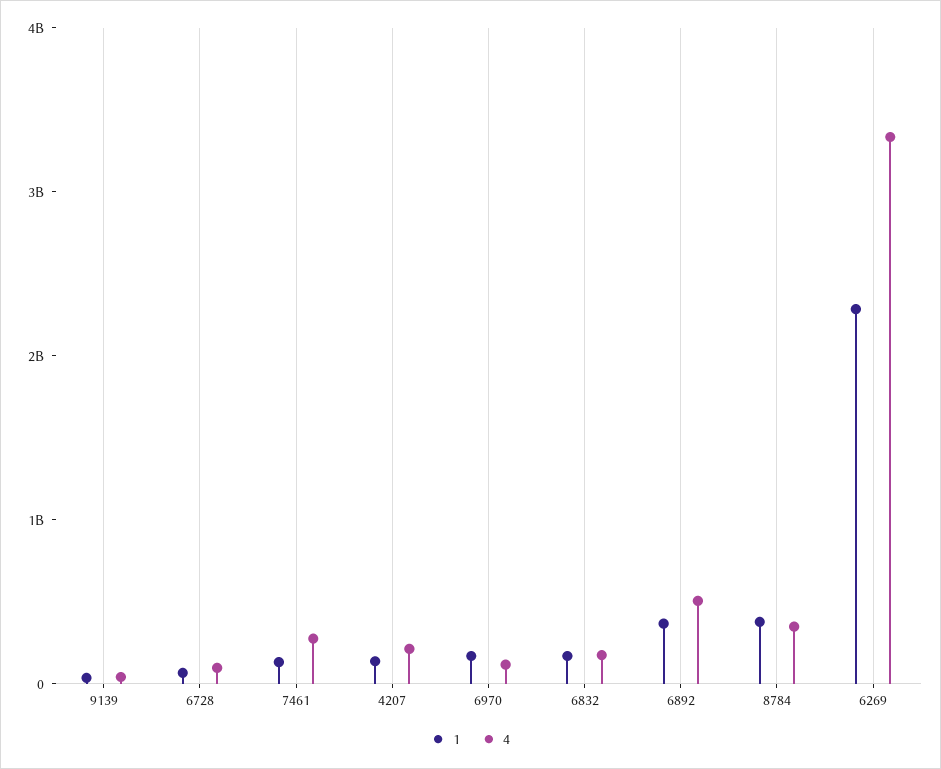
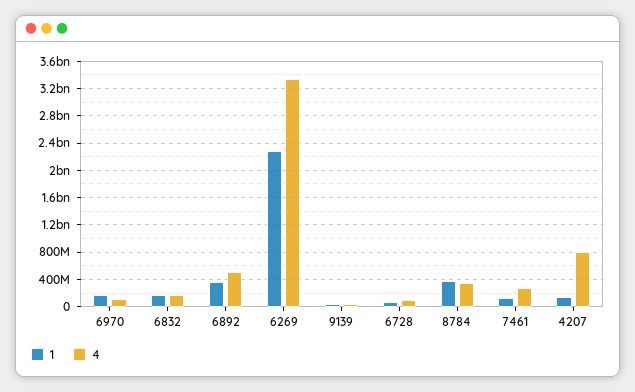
4, 4207: 200000000 -> 800000000

